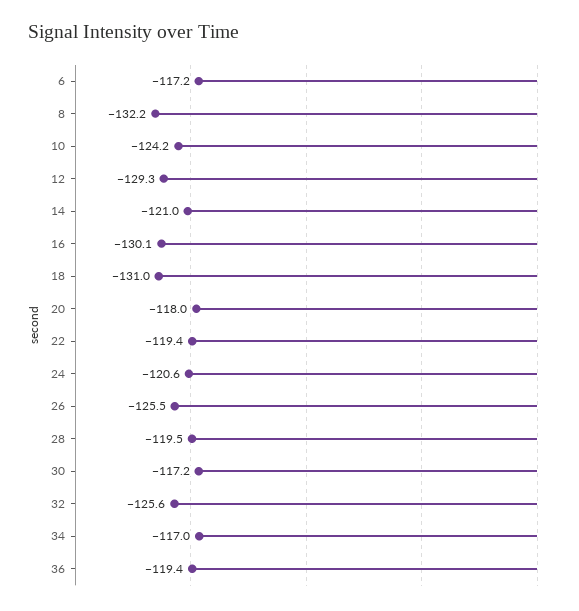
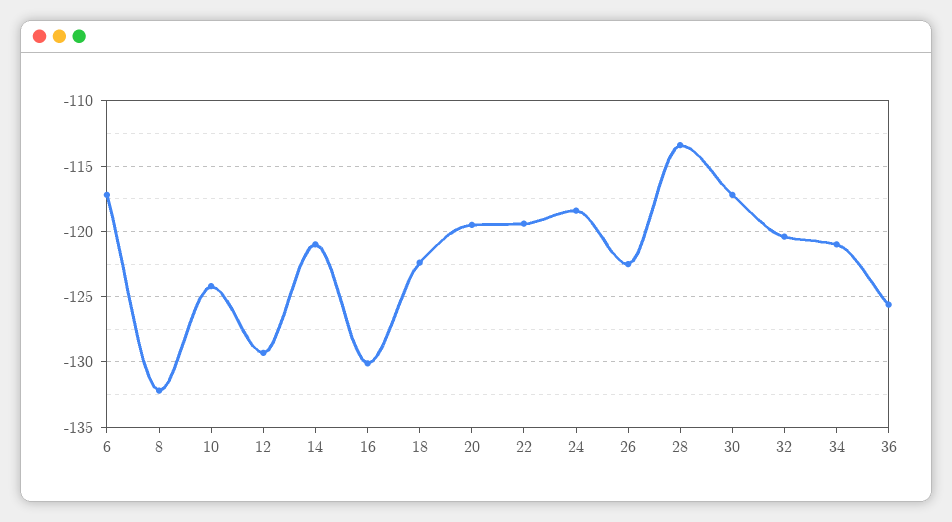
18: -131 -> -122.5
20: -118 -> -119.5
24: -120.6 -> -118.5
26: -125.5 -> -122.5
28: -119.5 -> -113.5
32: -125.6 -> -120.5
34: -117 -> -121
36: -119.4 -> -125.5

